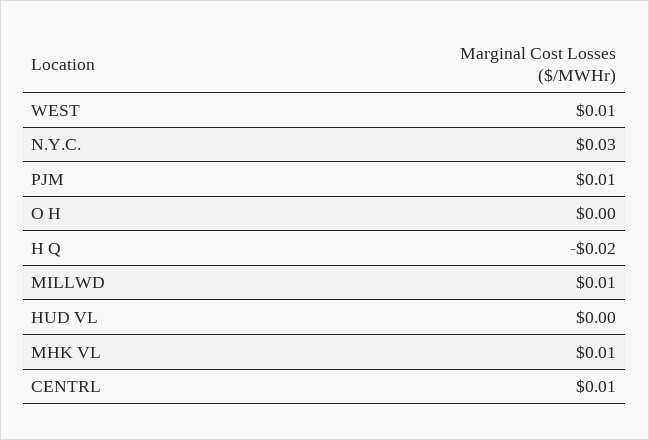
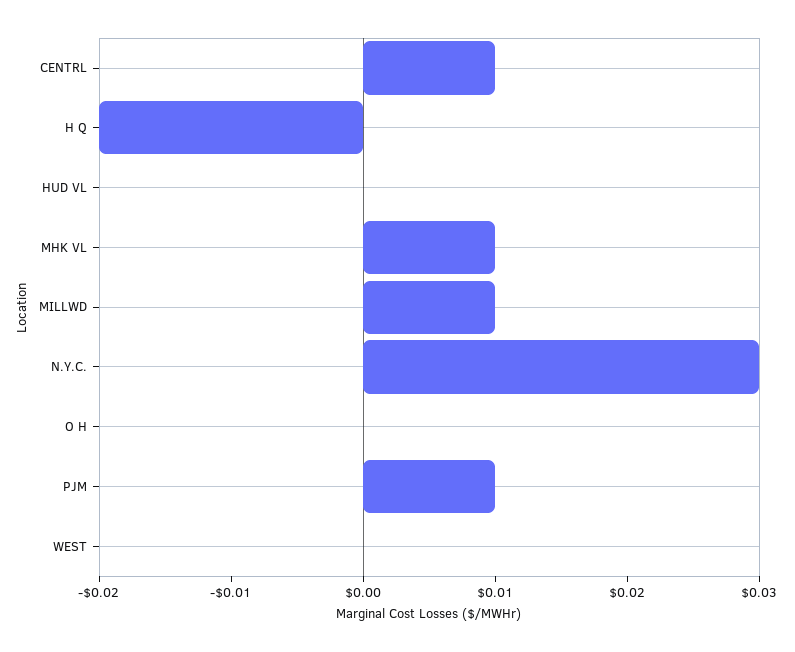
WEST: 0.01 -> 0

